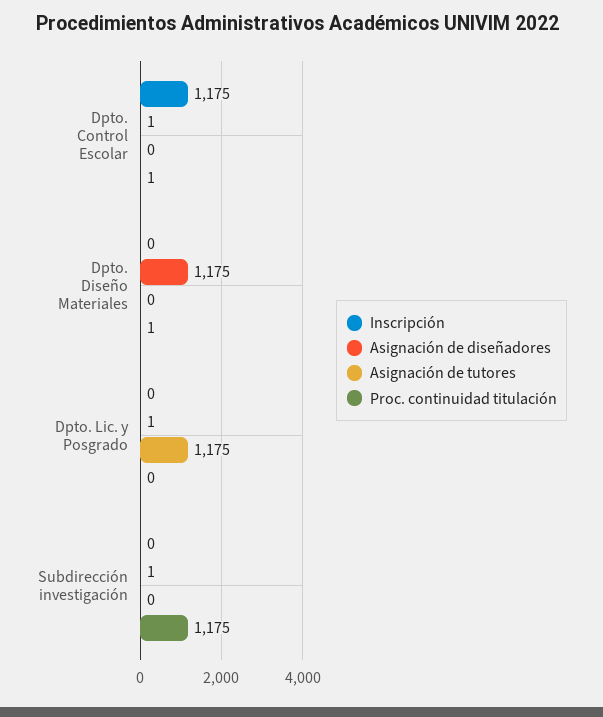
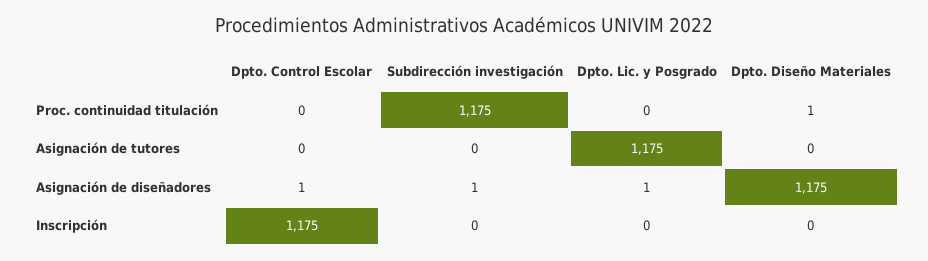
Proc. continuidad titulación, Dpto. Control Escolar: 1 -> 0

